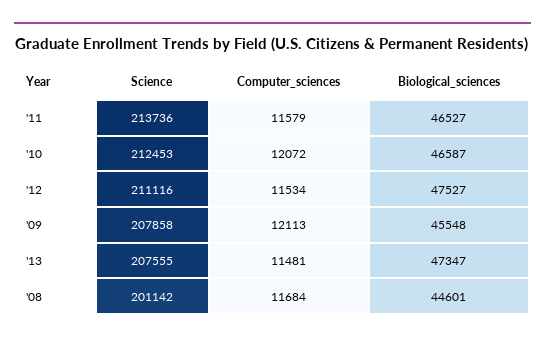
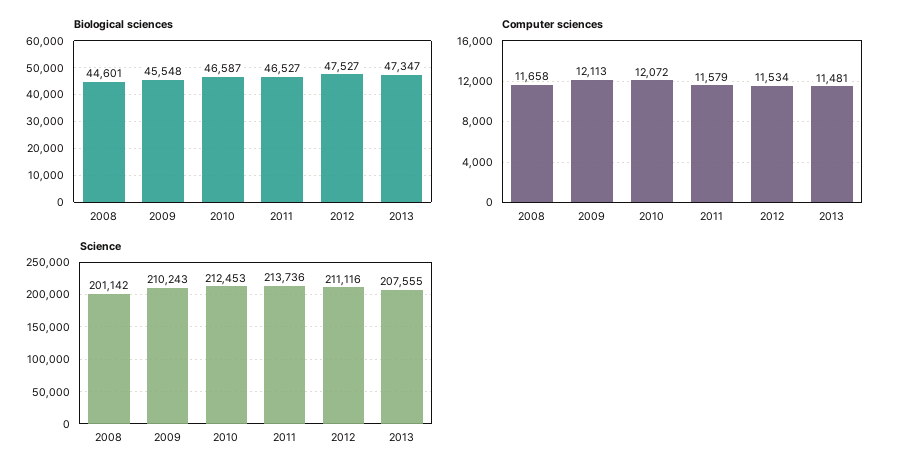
Science, '09: 207858 -> 210243
Computer_sciences, '08: 11684 -> 11658

